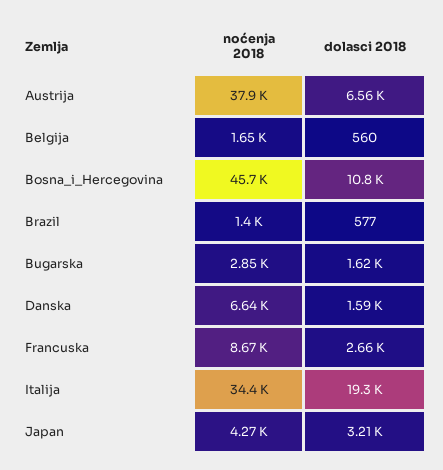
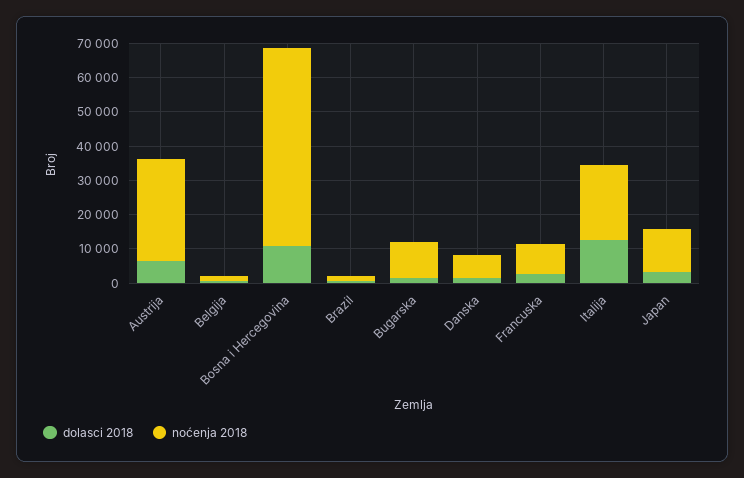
noćenja 2018, Austrija: 37900 -> 30000
noćenja 2018, Bosna_i_Hercegovina: 45700 -> 57500
noćenja 2018, Bugarska: 2850 -> 10000
noćenja 2018, Italija: 34400 -> 22500
dolasci 2018, Italija: 19300 -> 12500
noćenja 2018, Japan: 4270 -> 12500

